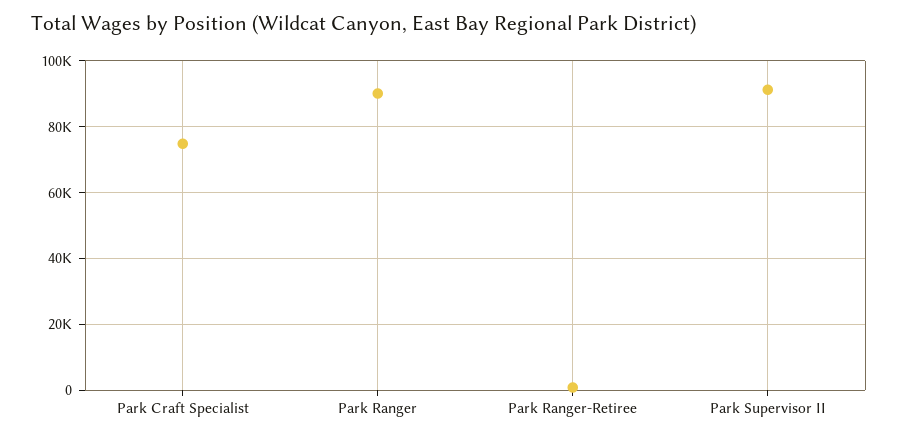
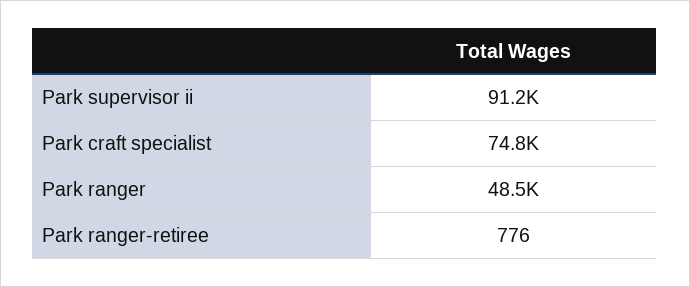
Park Ranger: 90000 -> 48500

